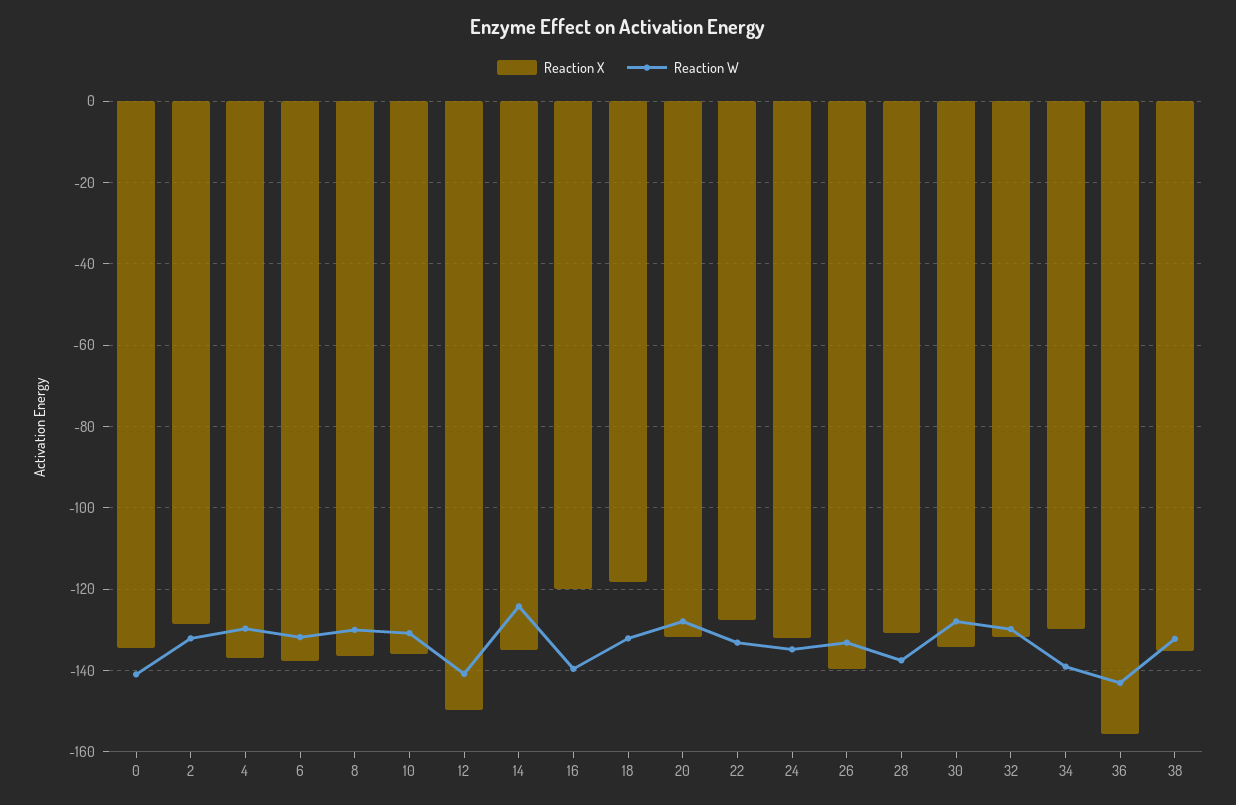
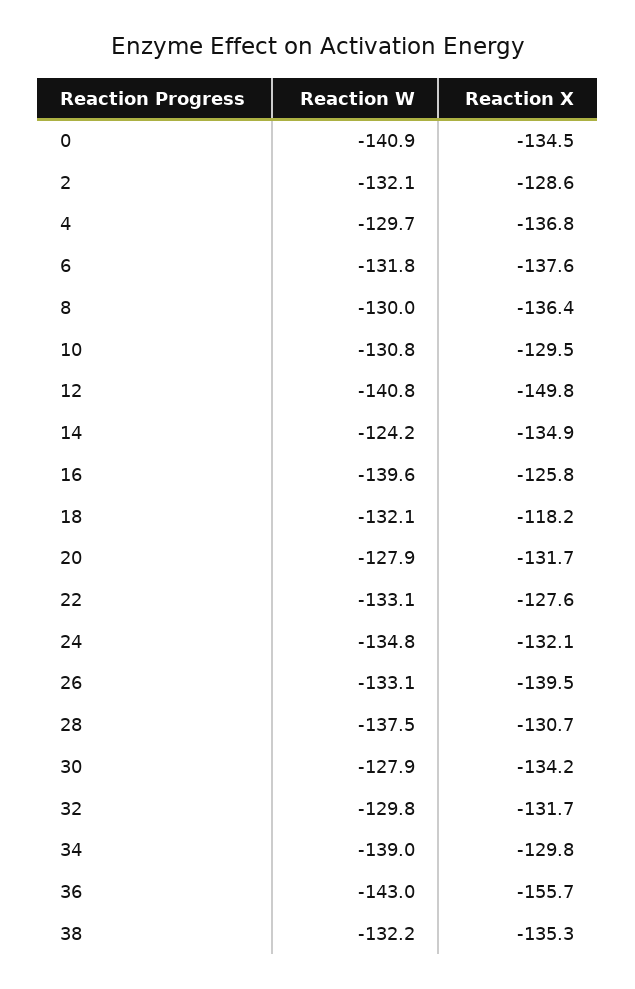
Reaction X, 10: -136 -> -129.5
Reaction X, 16: -120 -> -125.8

